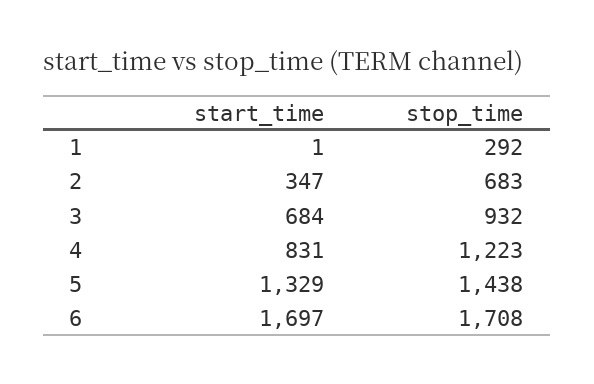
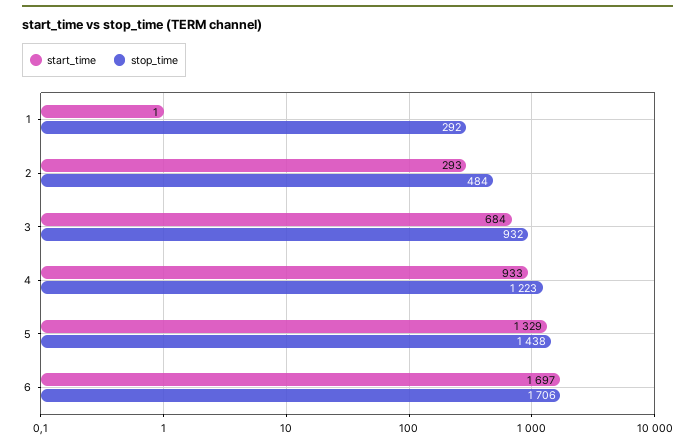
start_time, 2: 347 -> 293
stop_time, 2: 683 -> 484
start_time, 4: 831 -> 933
stop_time, 6: 1708 -> 1706

